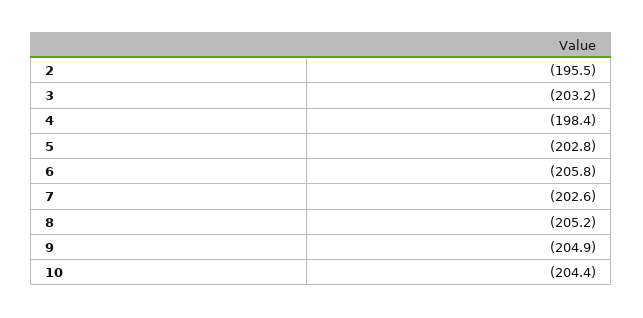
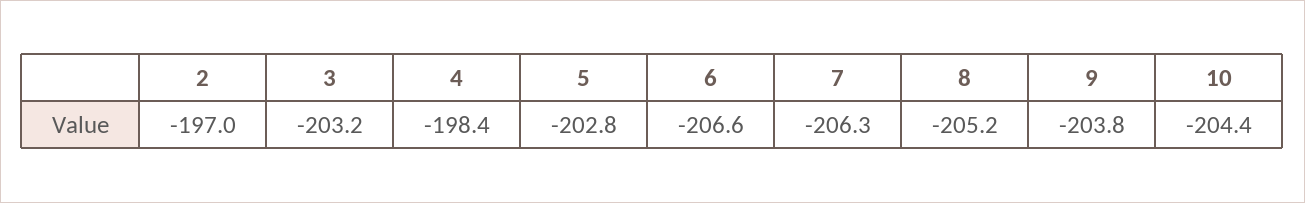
2: -195.5 -> -197
6: -205.8 -> -206.6
7: -202.6 -> -206.3
9: -204.9 -> -203.8

